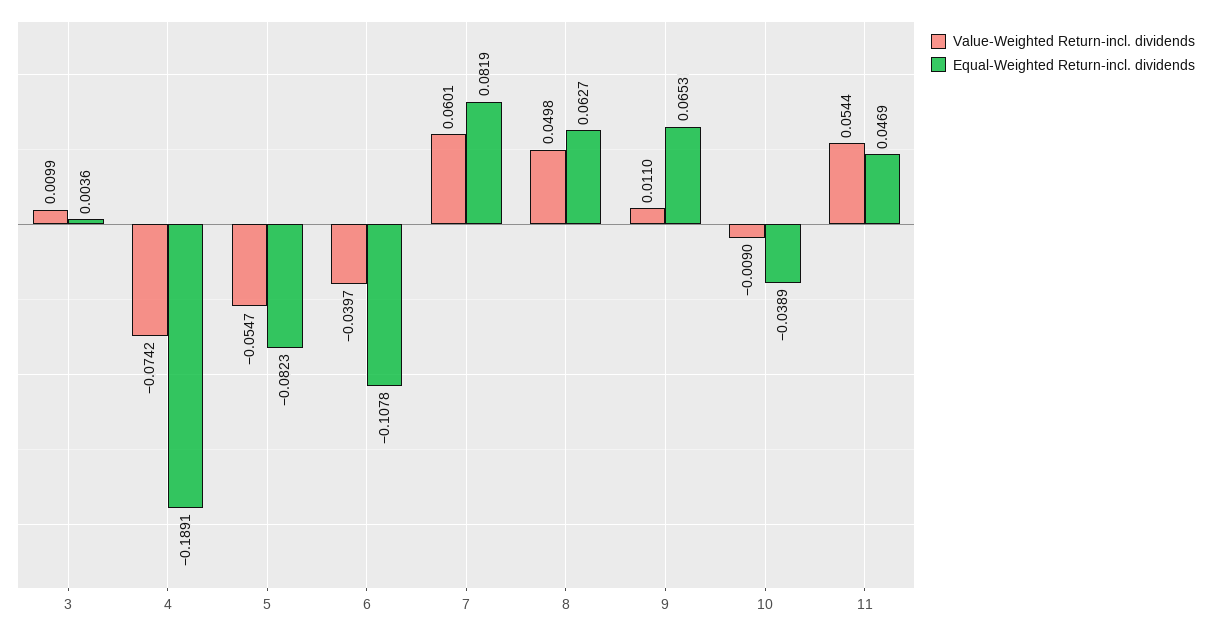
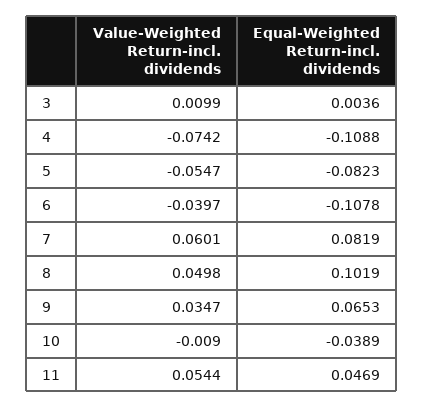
Equal-Weighted Return-incl. dividends, 4: -0.1891 -> -0.1088
Equal-Weighted Return-incl. dividends, 8: 0.0627 -> 0.1019
Value-Weighted Return-incl. dividends, 9: 0.011 -> 0.0347

